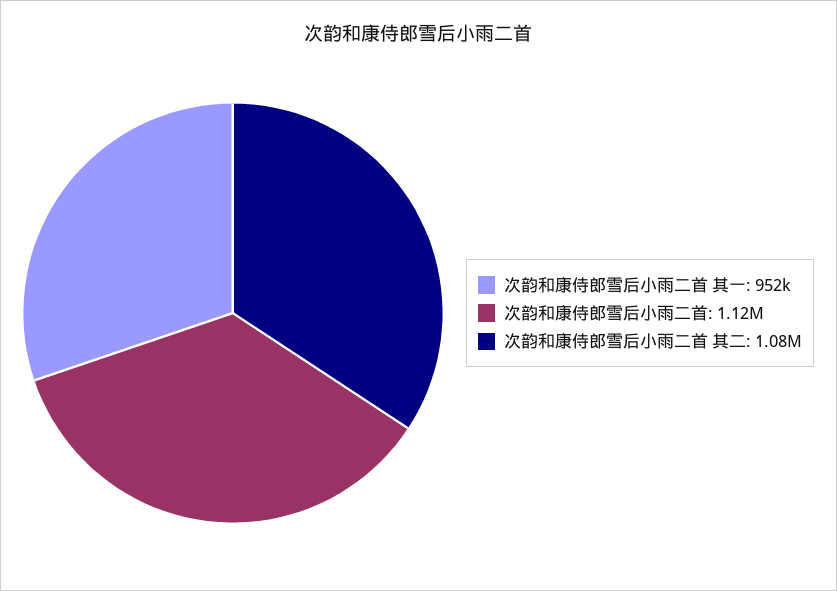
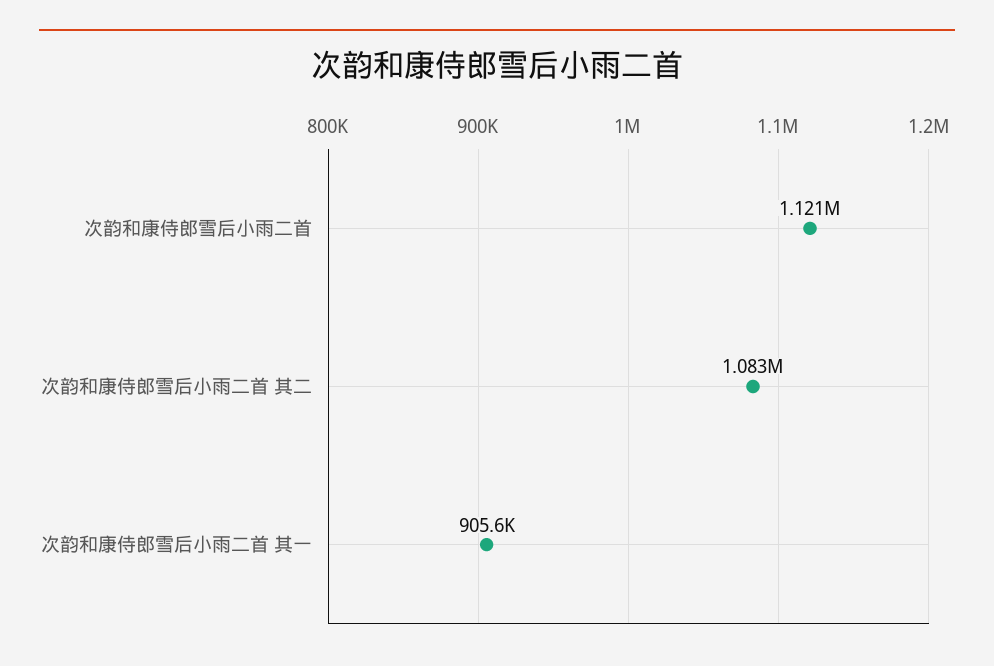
次韵和康侍郎雪后小雨二首 其一: 952000 -> 905600

